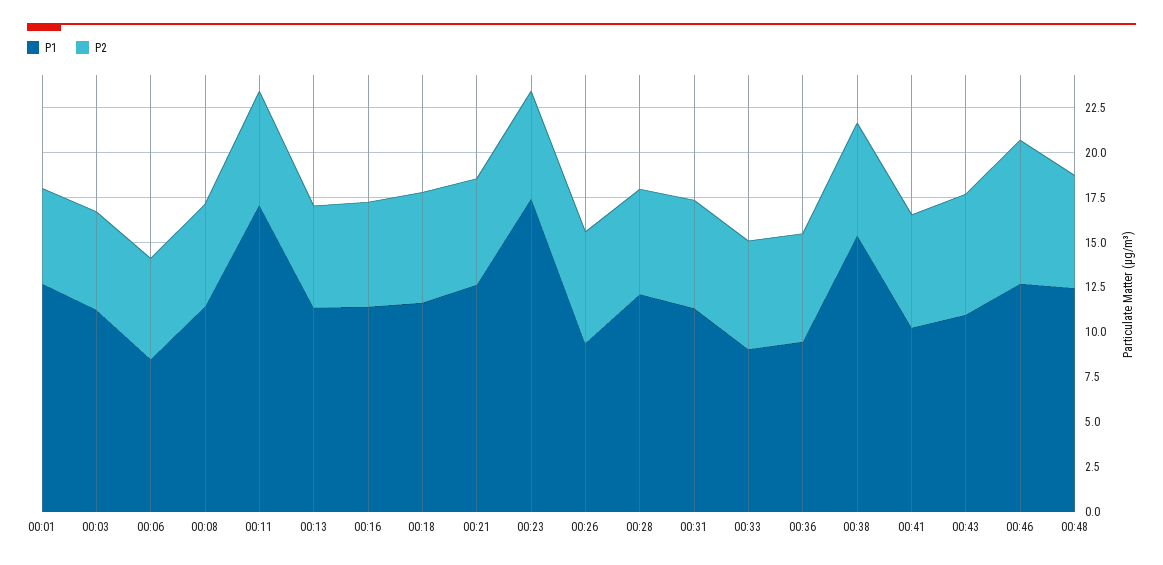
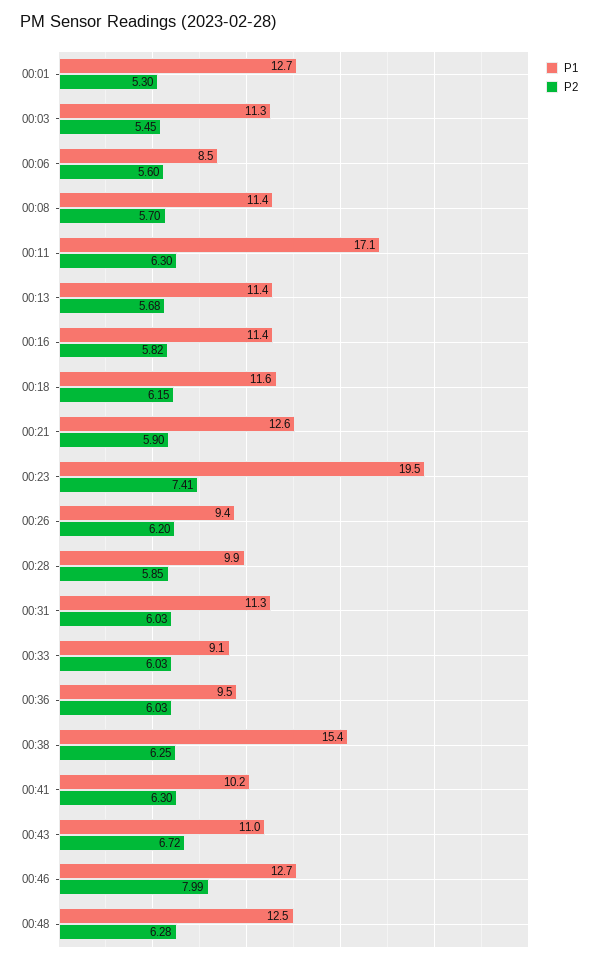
P1, 00:23: 17.5 -> 19.5
P2, 00:23: 6 -> 7.41
P1, 00:28: 12 -> 9.9

